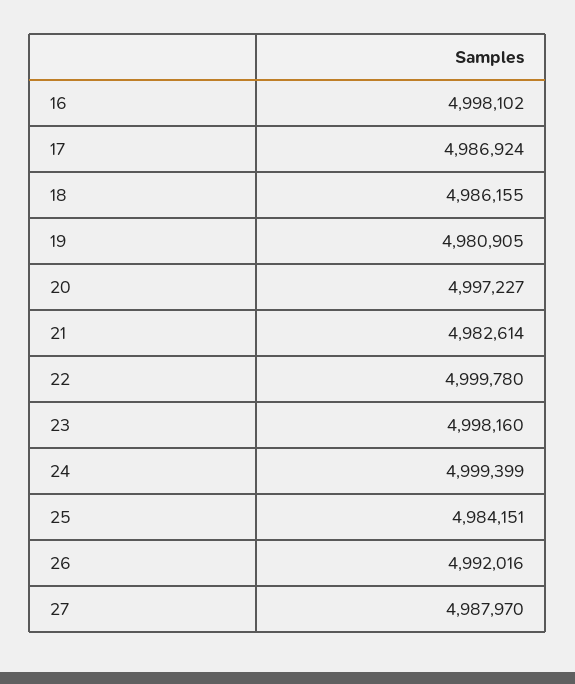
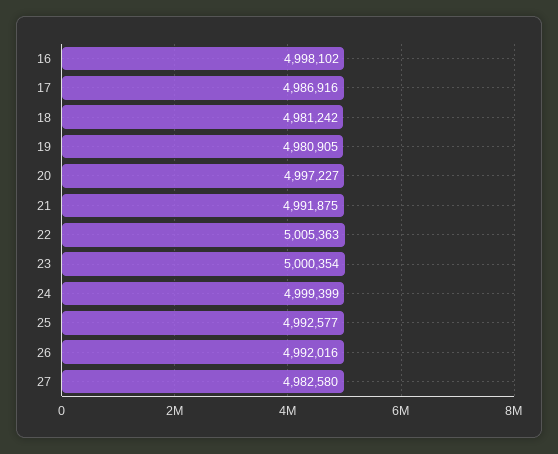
17: 4986924 -> 4986916
18: 4986155 -> 4981242
21: 4982614 -> 4991875
22: 4999780 -> 5005363
23: 4998160 -> 5000354
25: 4984151 -> 4992577
27: 4987970 -> 4982580

